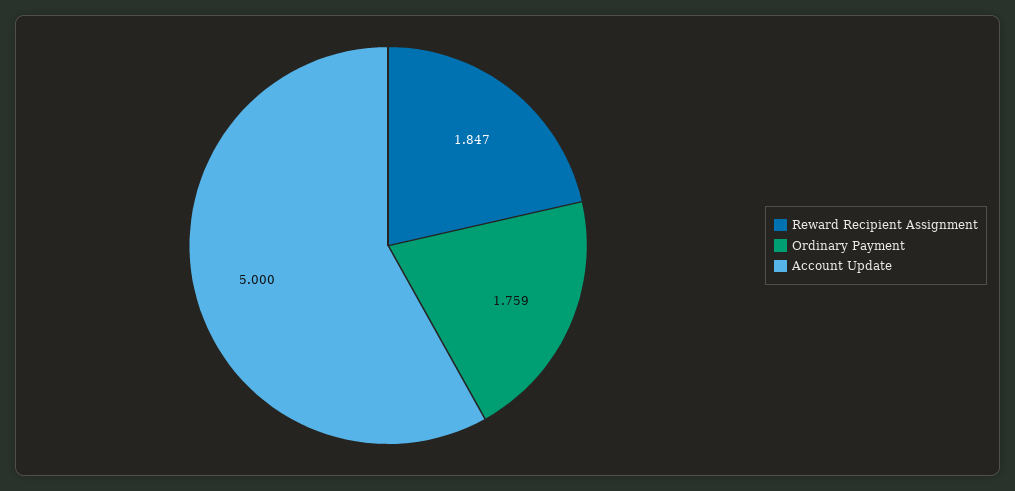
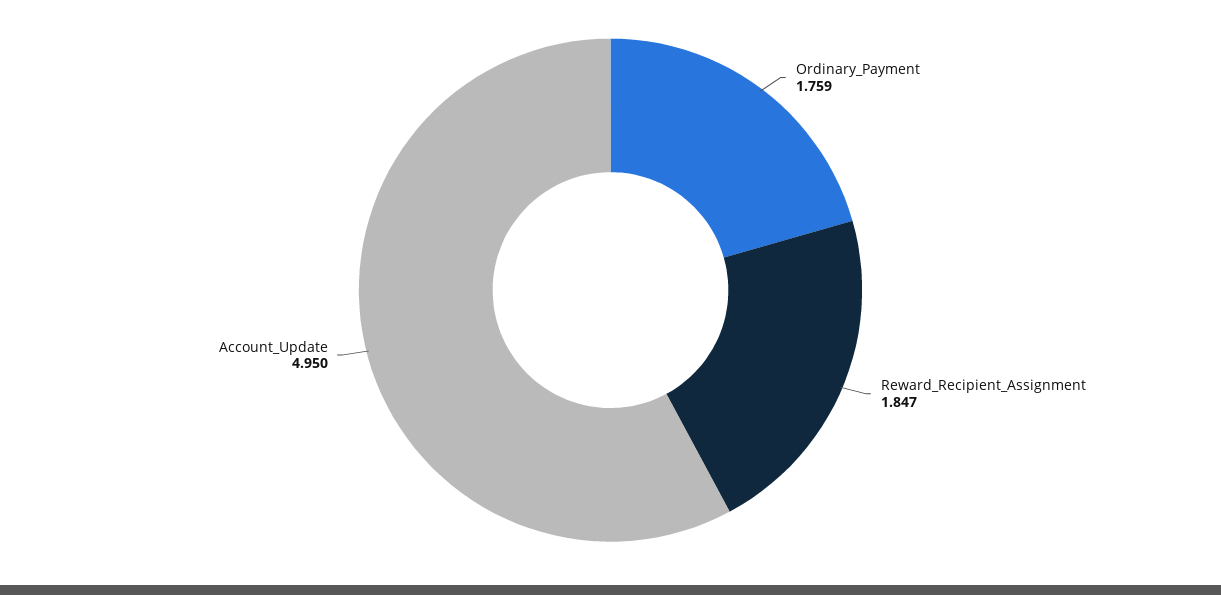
Account Update: 5 -> 4.95

